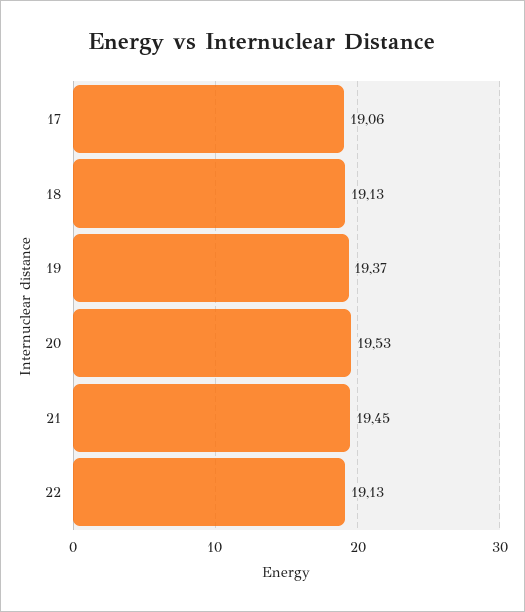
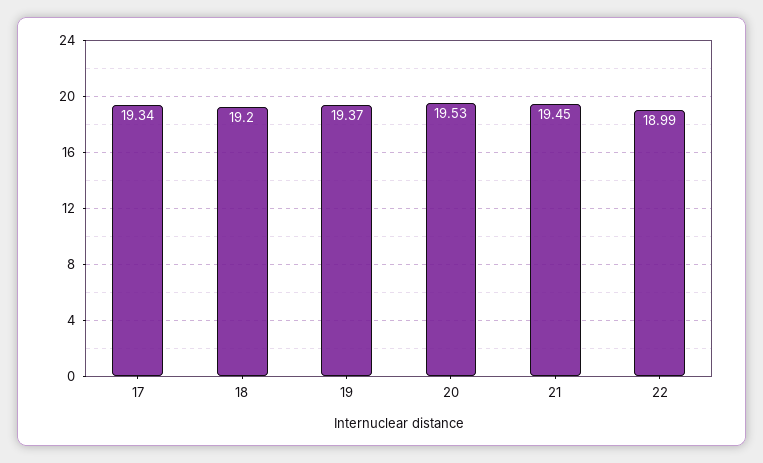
17: 19.06 -> 19.34
18: 19.13 -> 19.2
22: 19.13 -> 18.99

